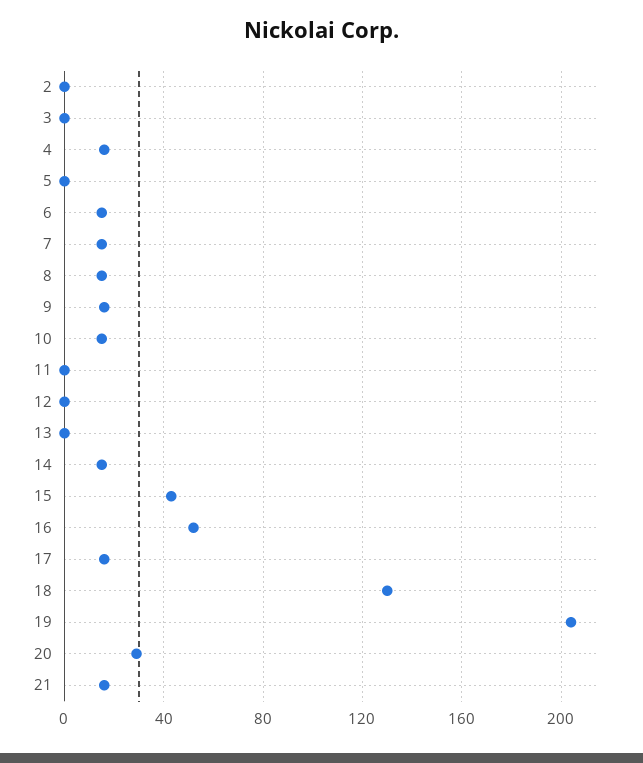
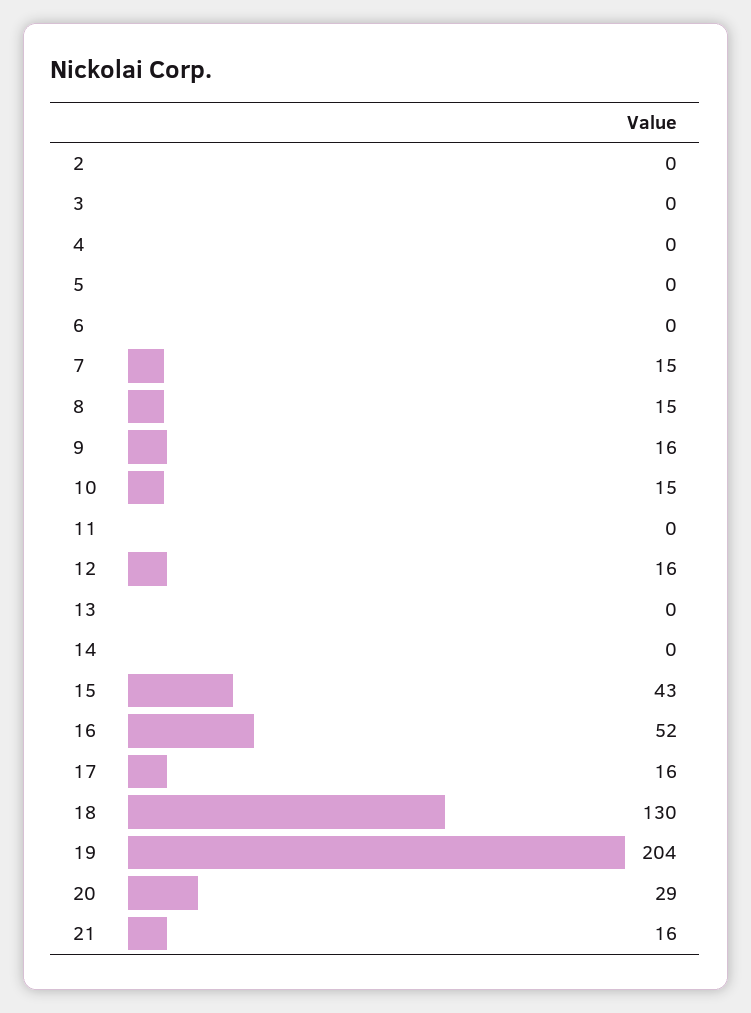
4: 15 -> 0
6: 15 -> 0
12: 0 -> 16
14: 15 -> 0

